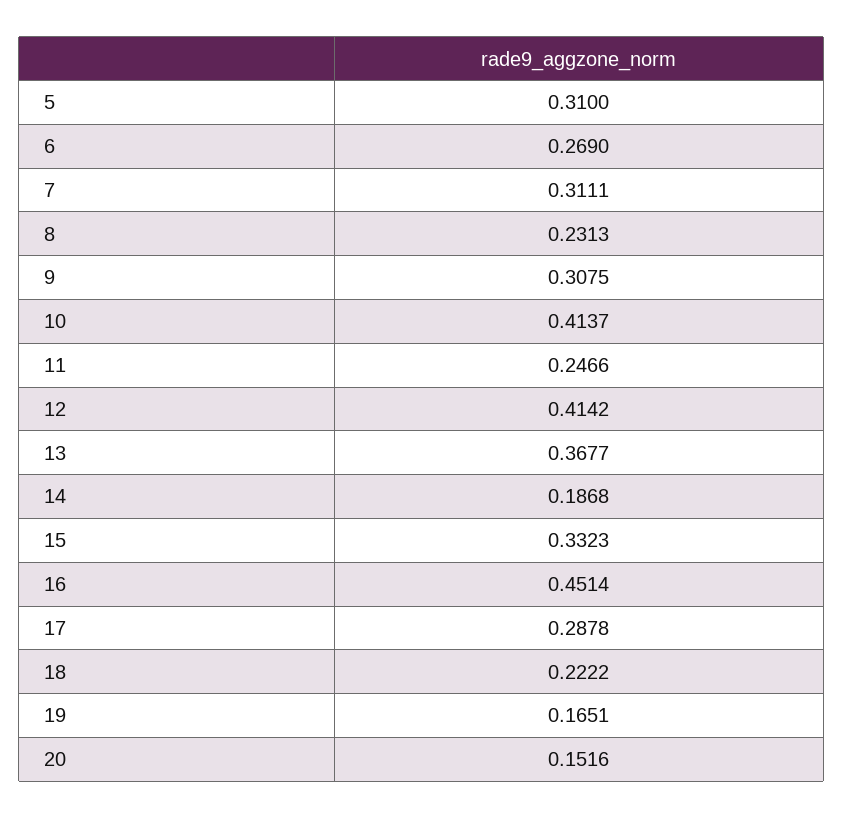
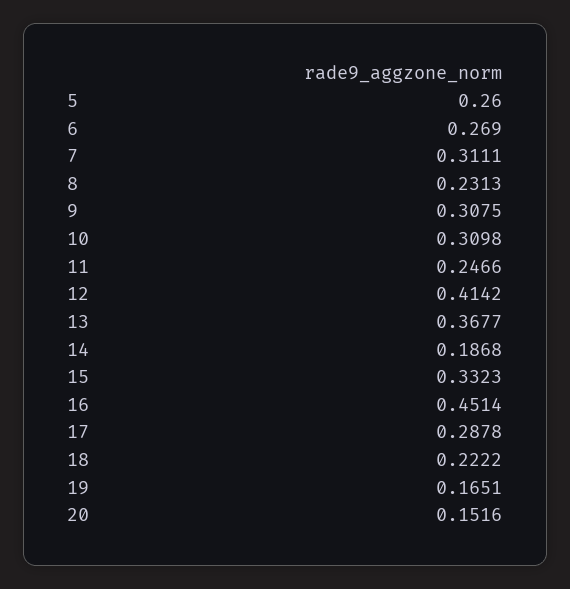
5: 0.31 -> 0.26
10: 0.4137 -> 0.3098

